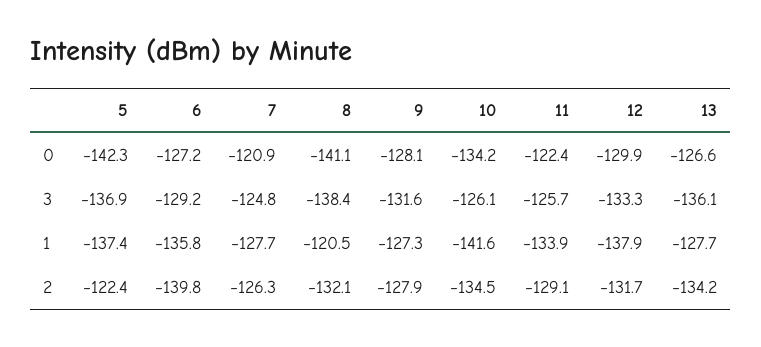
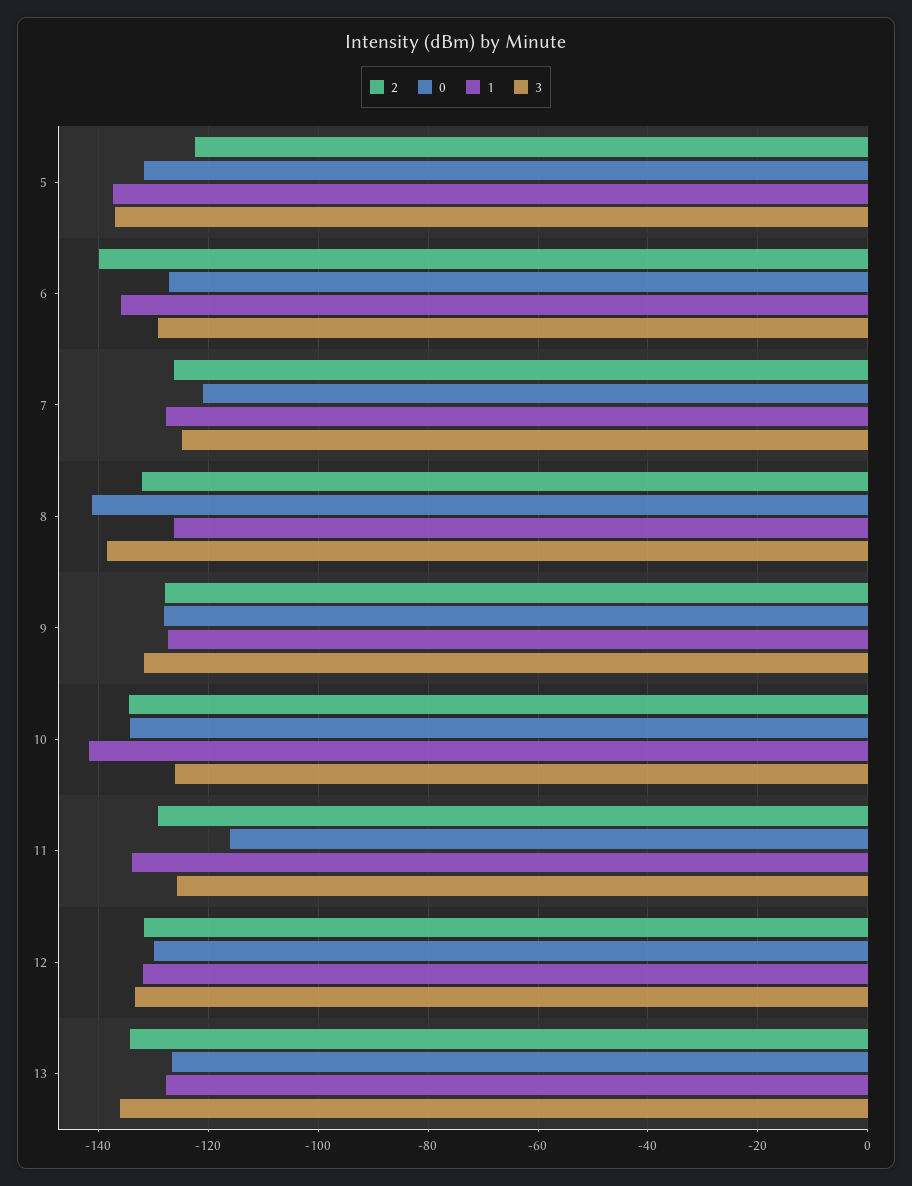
0, 5: -142.3 -> -132
0, 11: -122.4 -> -116
1, 8: -120.5 -> -126
1, 12: -137.9 -> -132

